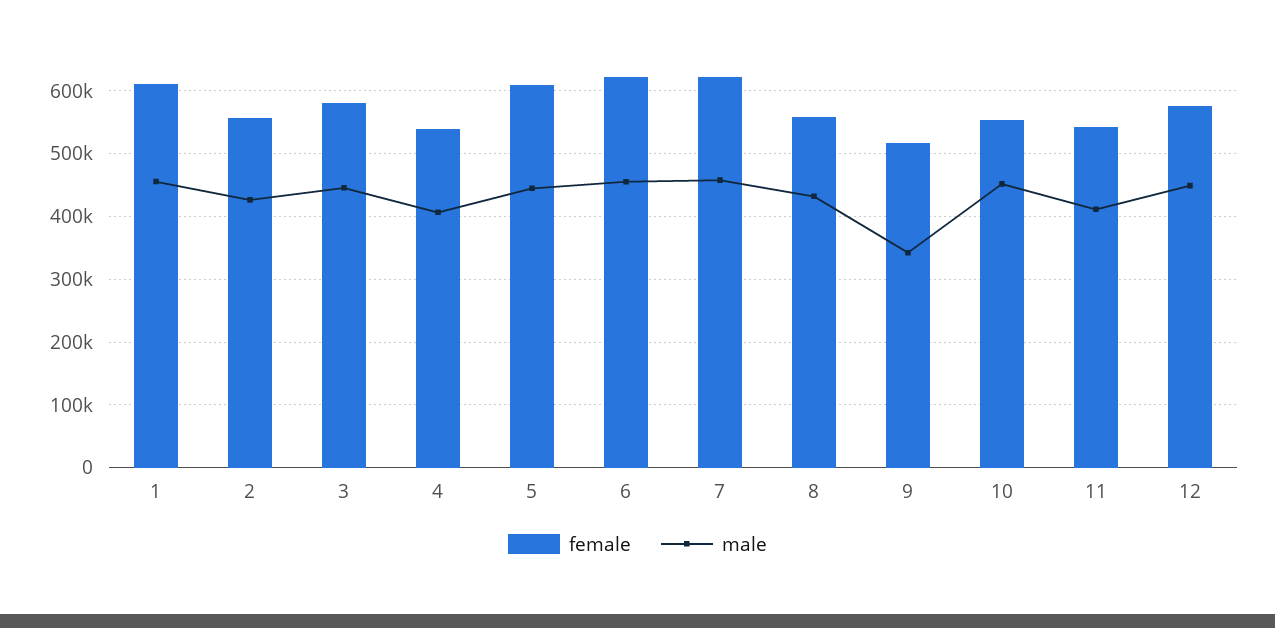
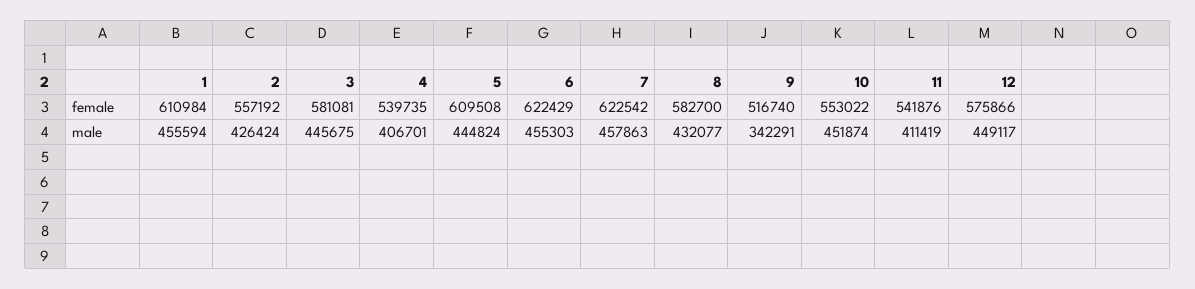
female, 8: 560000 -> 582700

